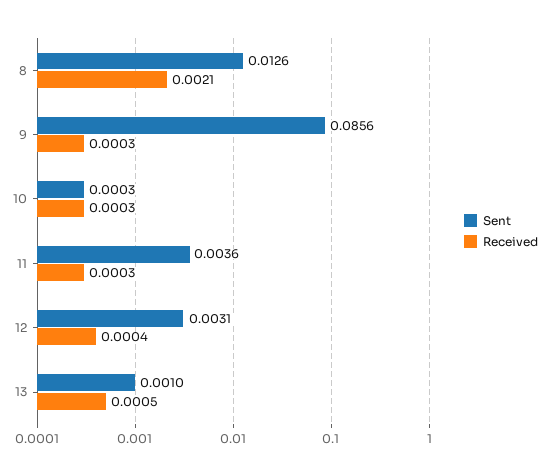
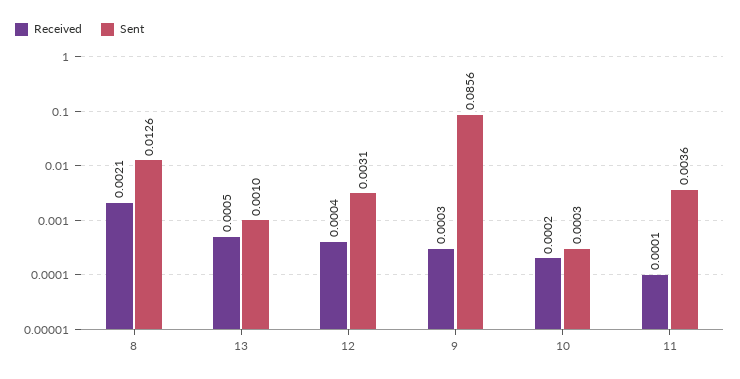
Received, 10: 0.0003 -> 0.0002
Received, 11: 0.0003 -> 0.0001

